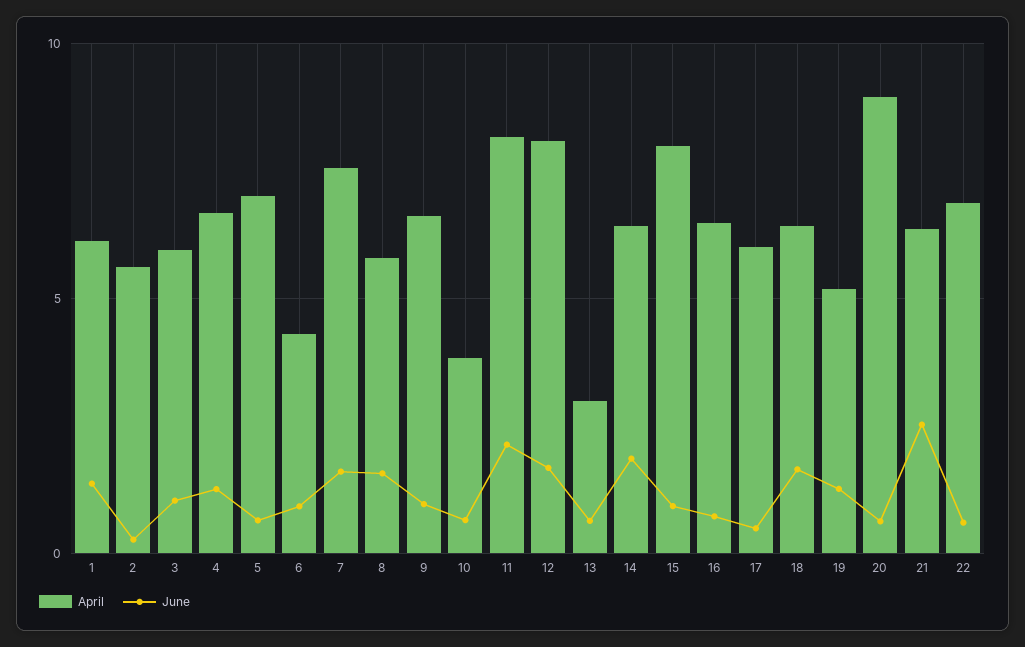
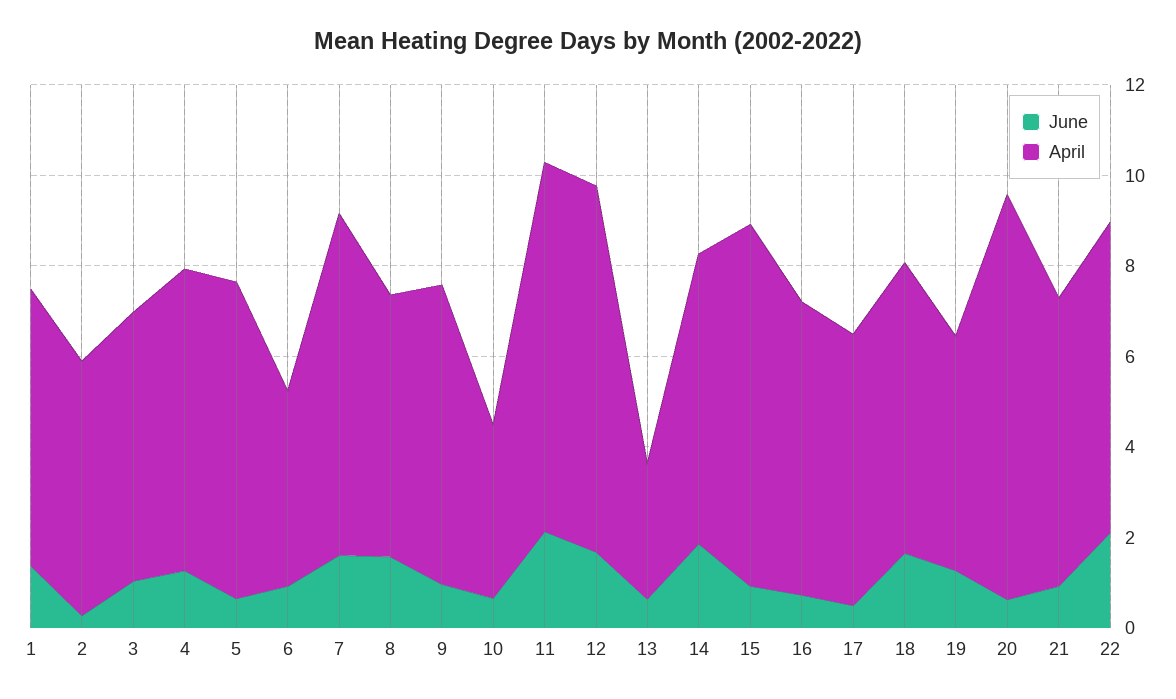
June, 21: 2.5 -> 1
June, 22: 0.5 -> 2

